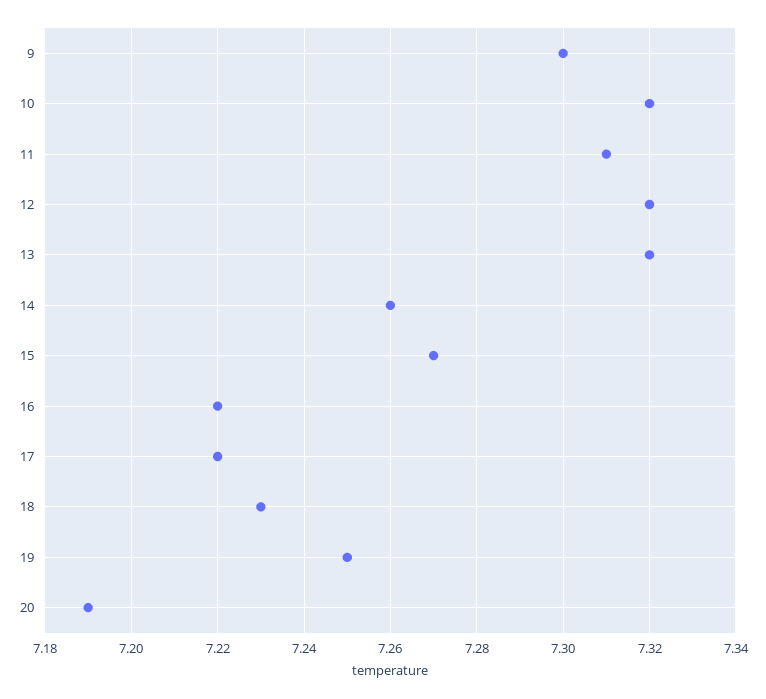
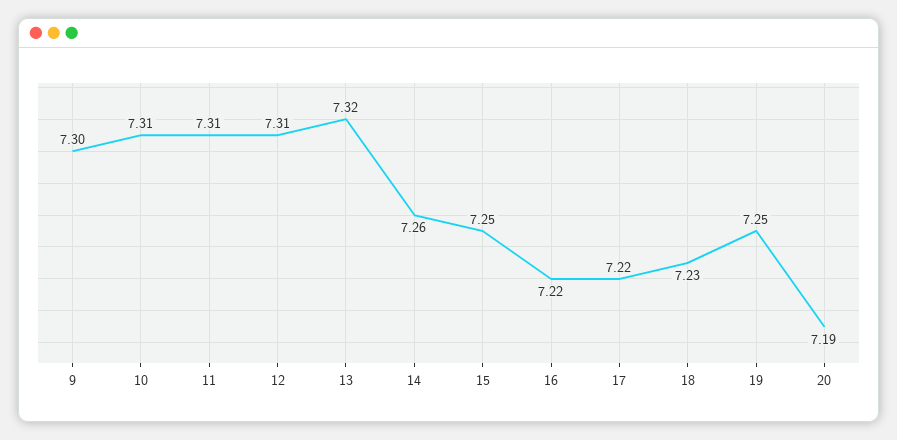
10: 7.32 -> 7.31
12: 7.32 -> 7.31
15: 7.27 -> 7.25

